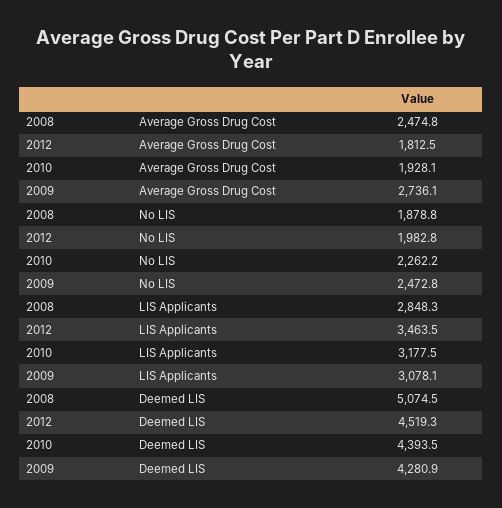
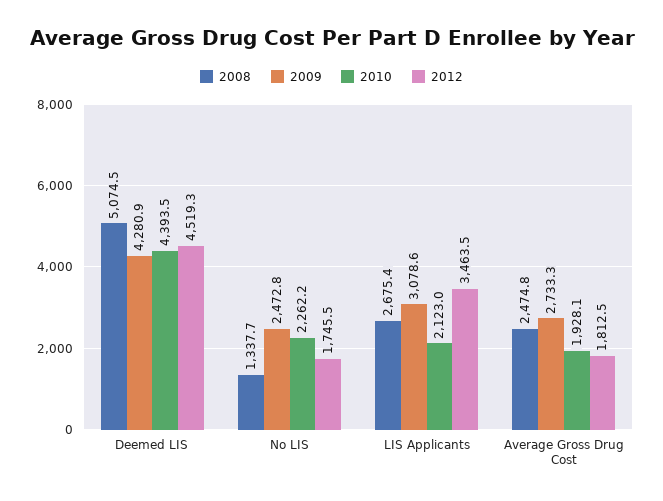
2009, Average Gross Drug Cost: 2736.1 -> 2733.3
2008, No LIS: 1878.8 -> 1337.7
2012, No LIS: 1982.8 -> 1745.5
2008, LIS Applicants: 2848.3 -> 2675.4
2010, LIS Applicants: 3177.5 -> 2123
2009, LIS Applicants: 3078.1 -> 3078.6

